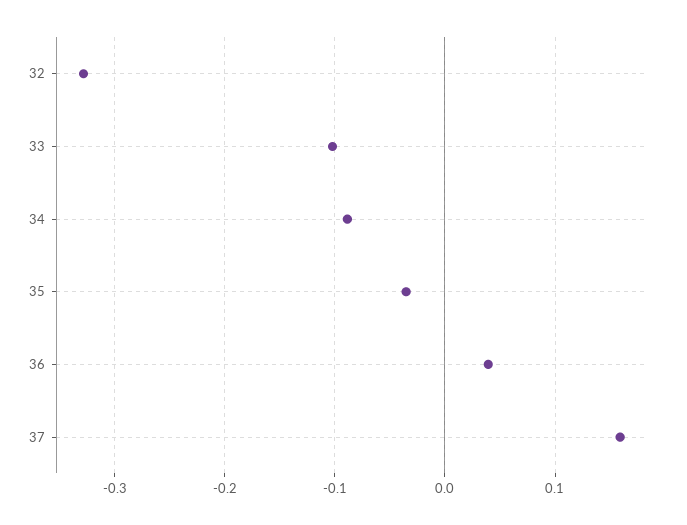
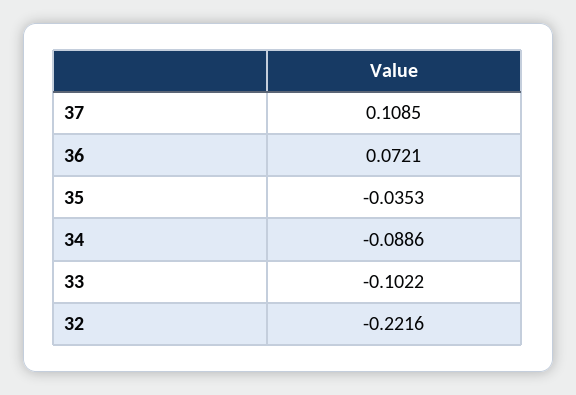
32: -0.33 -> -0.2216
36: 0.04 -> 0.0721
37: 0.16 -> 0.1085

